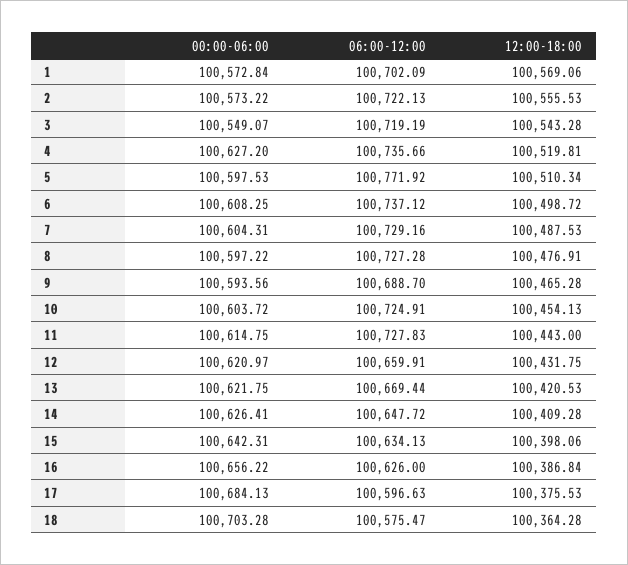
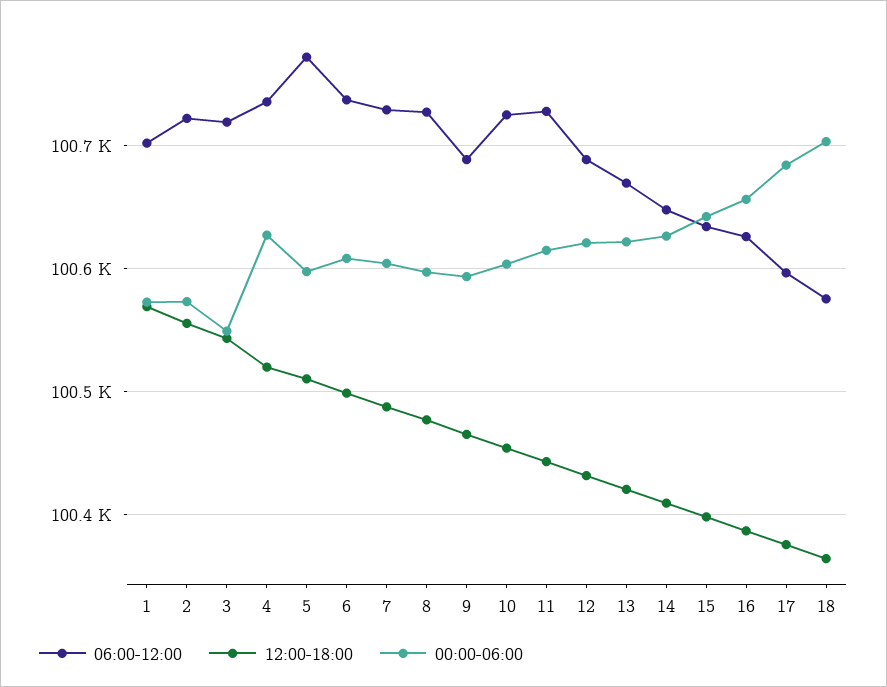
06:00-12:00, 12: 100659.91 -> 100690

